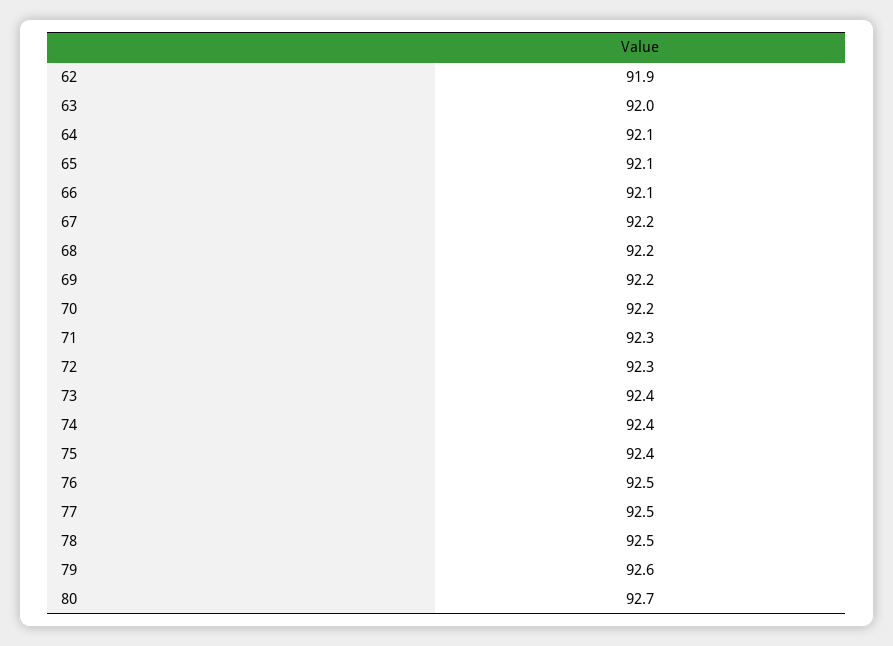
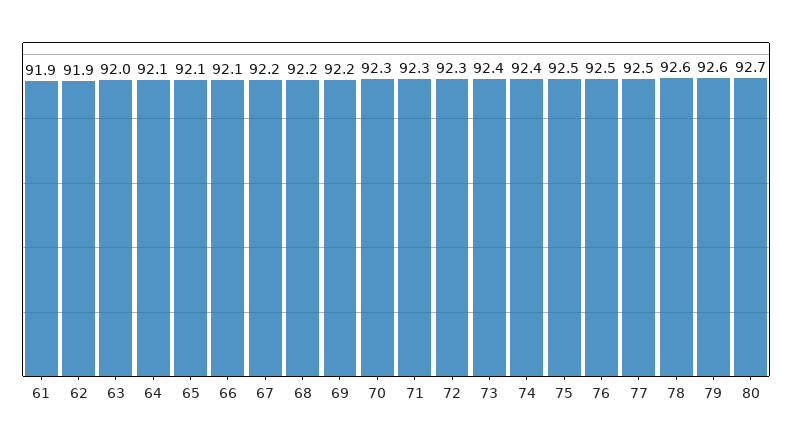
70: 92.2 -> 92.3
75: 92.4 -> 92.5
78: 92.5 -> 92.6
61: none -> 91.9

